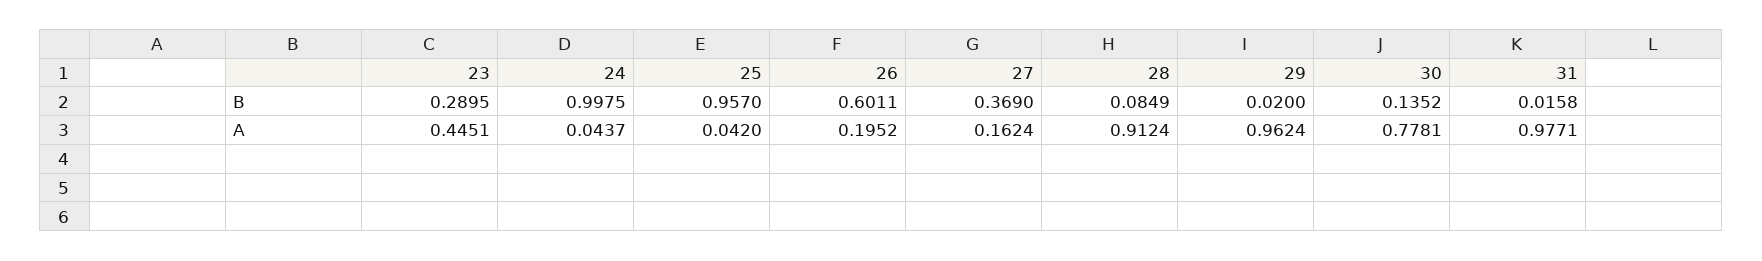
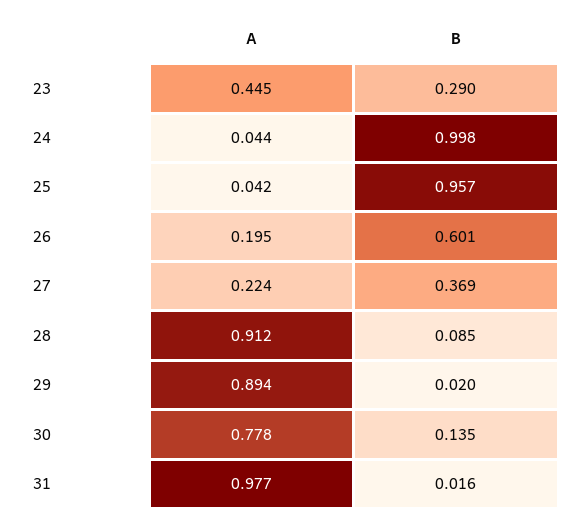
27, A: 0.1624 -> 0.224
29, A: 0.9624 -> 0.894

